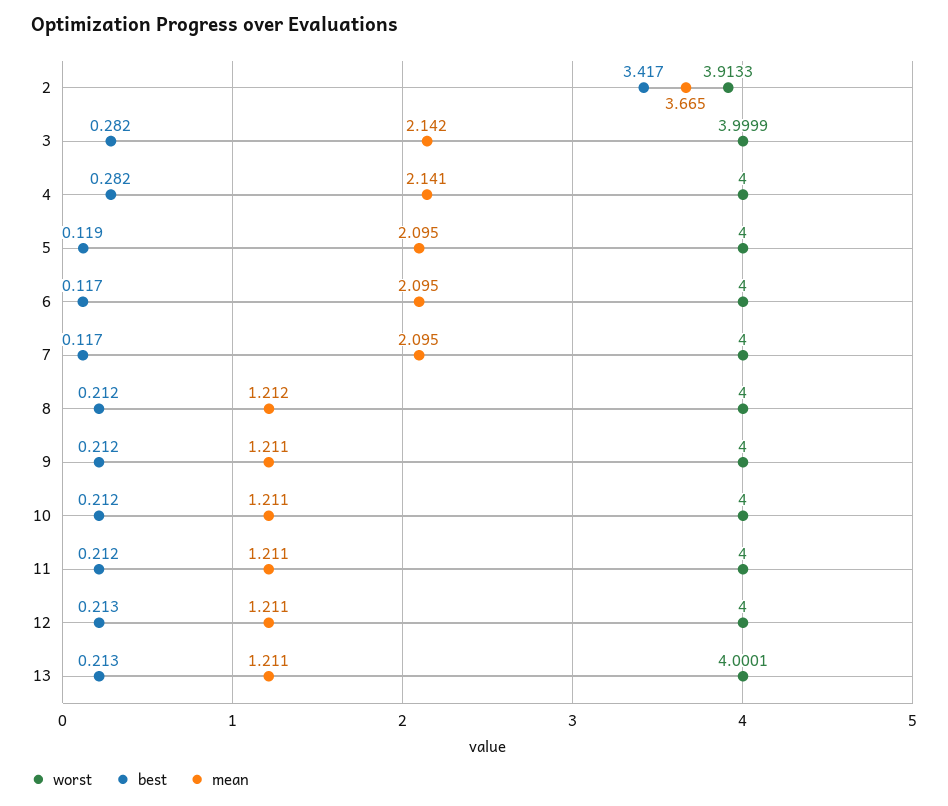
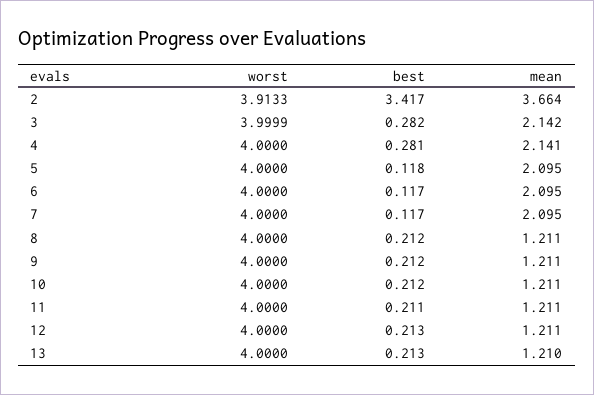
mean, 2: 3.665 -> 3.664
best, 4: 0.282 -> 0.281
best, 5: 0.119 -> 0.118
mean, 8: 1.212 -> 1.211
best, 11: 0.212 -> 0.211
worst, 13: 4.0001 -> 4
mean, 13: 1.211 -> 1.21

